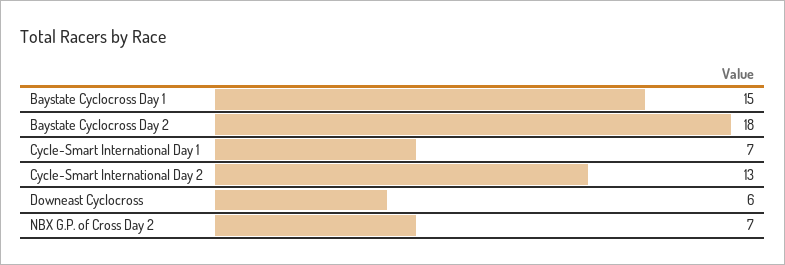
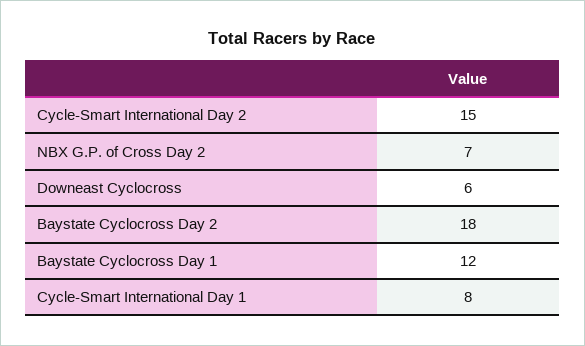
Baystate Cyclocross Day 1: 15 -> 12
Cycle-Smart International Day 1: 7 -> 8
Cycle-Smart International Day 2: 13 -> 15

